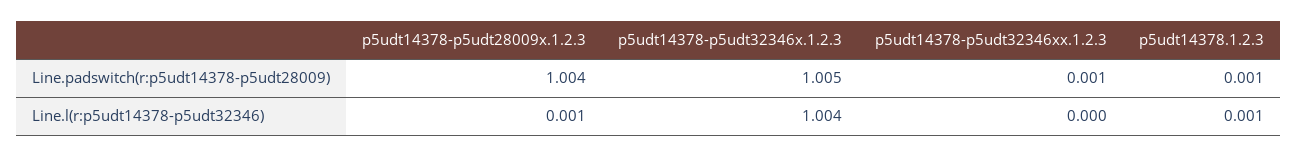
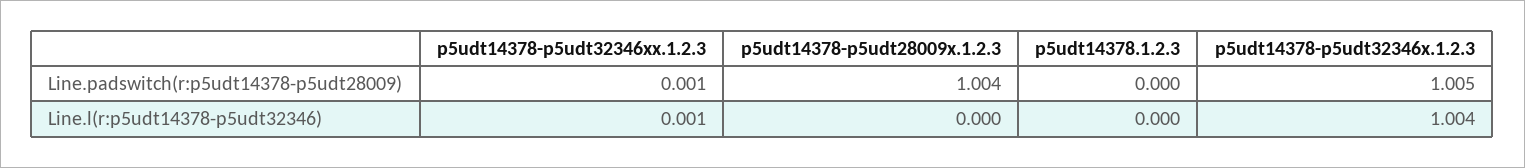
p5udt14378.1.2.3, Line.padswitch(r:p5udt14378-p5udt28009): 0.001 -> 0
p5udt14378-p5udt28009x.1.2.3, Line.l(r:p5udt14378-p5udt32346): 0.001 -> 0
p5udt14378-p5udt32346xx.1.2.3, Line.l(r:p5udt14378-p5udt32346): 0 -> 0.001
p5udt14378.1.2.3, Line.l(r:p5udt14378-p5udt32346): 0.001 -> 0

